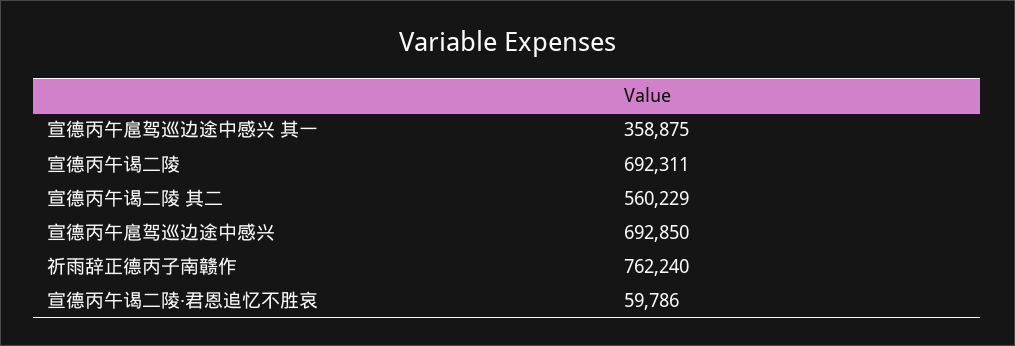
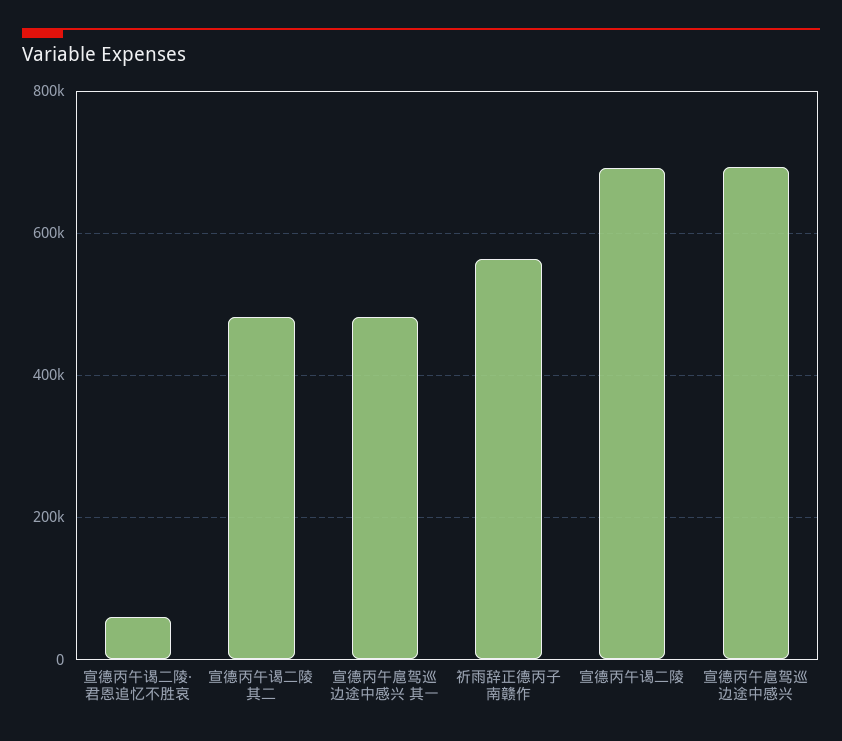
宣德丙午扈驾巡边途中感兴 其一: 358875 -> 480000
宣德丙午谒二陵 其二: 560229 -> 480000
祈雨辞正德丙子南赣作: 762240 -> 560000

